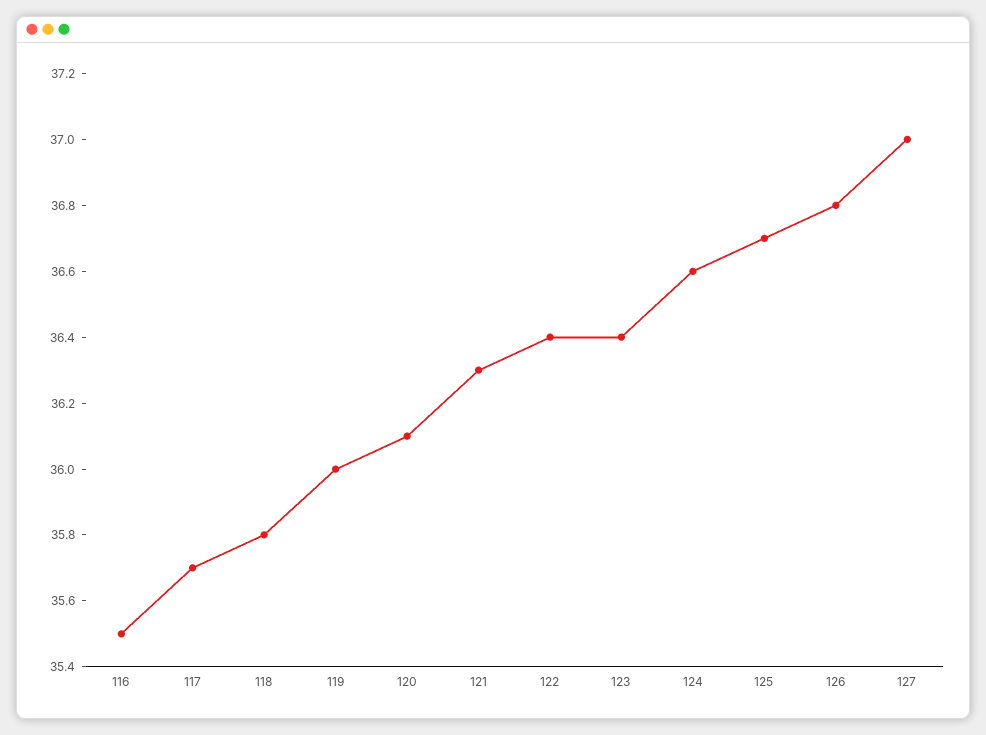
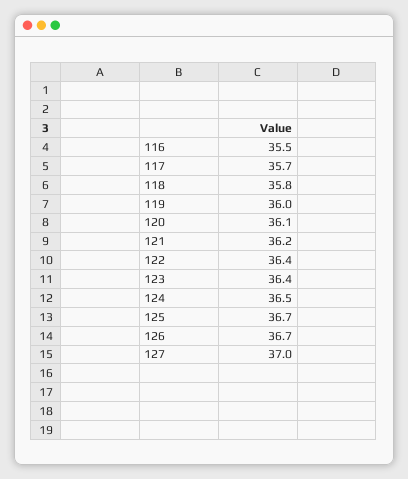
121: 36.3 -> 36.2
124: 36.6 -> 36.5
126: 36.8 -> 36.7

